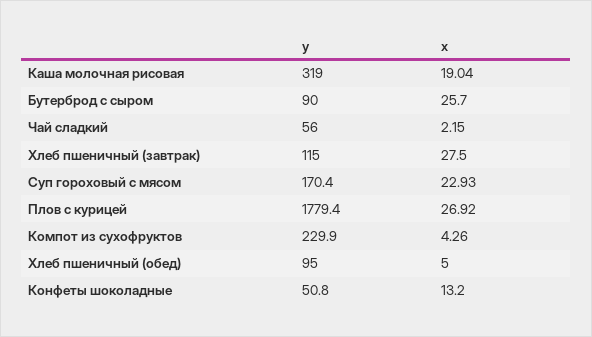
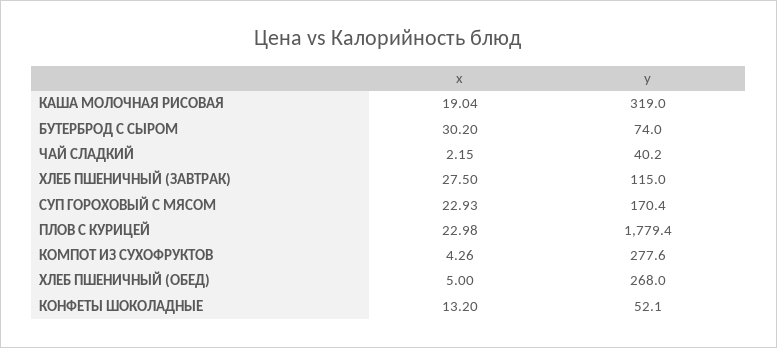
y, Бутерброд с сыром: 90 -> 74
x, Бутерброд с сыром: 25.7 -> 30.2
y, Чай сладкий: 56 -> 40.2
x, Плов с курицей: 26.92 -> 22.98
y, Компот из сухофруктов: 229.9 -> 277.6
y, Хлеб пшеничный (обед): 95 -> 268
y, Конфеты шоколадные: 50.8 -> 52.1

